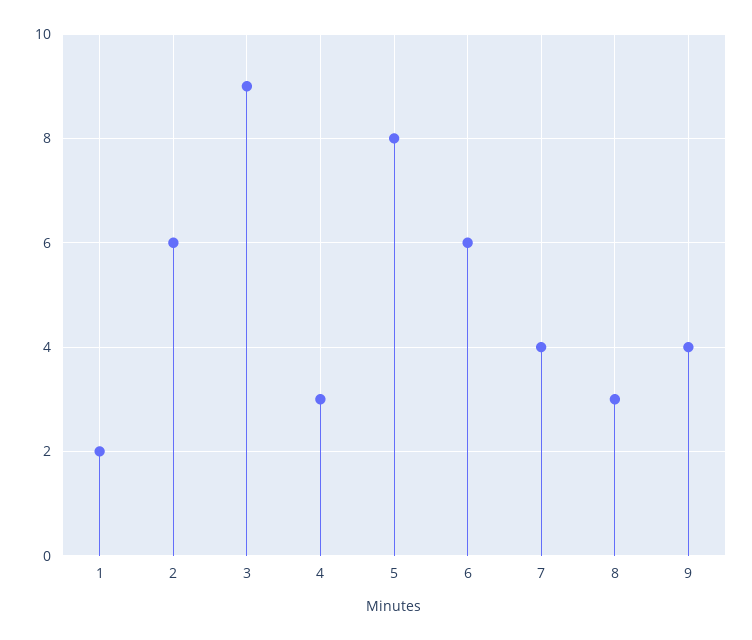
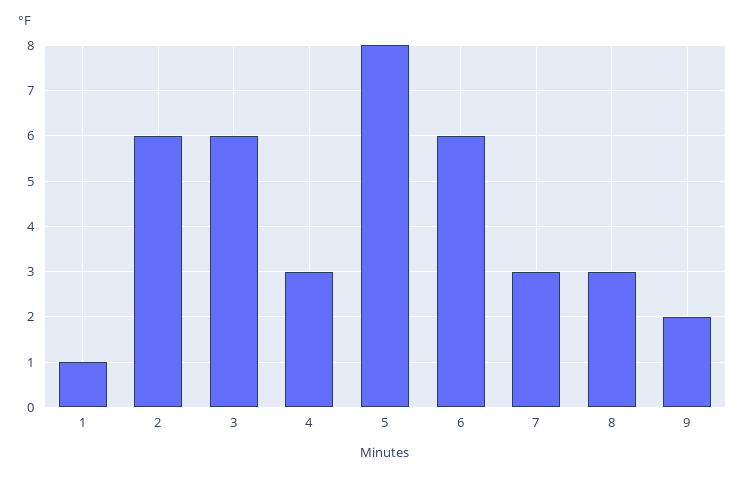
1: 2 -> 1
3: 9 -> 6
7: 4 -> 3
9: 4 -> 2

